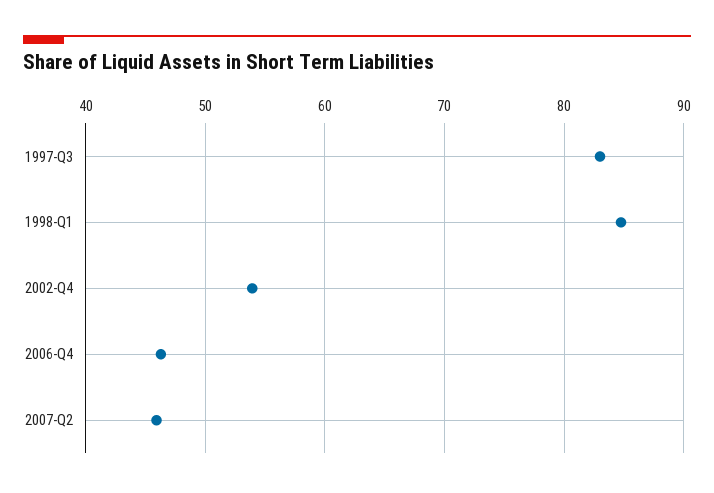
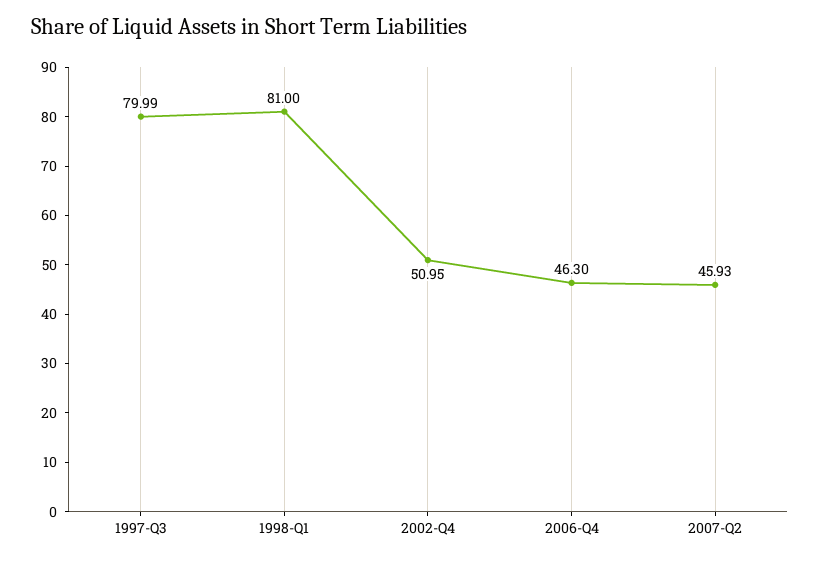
1997-Q3: 83 -> 79.99
1998-Q1: 85 -> 81
2002-Q4: 54 -> 50.95

